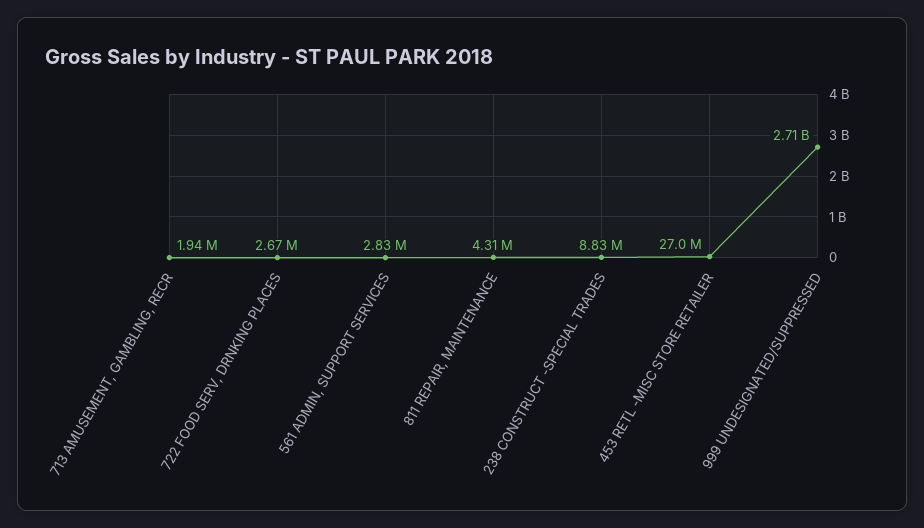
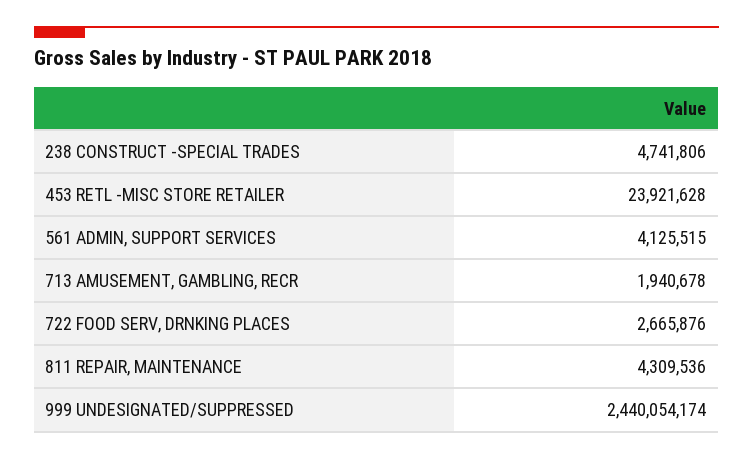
561 ADMIN, SUPPORT SERVICES: 2830000 -> 4125515
238 CONSTRUCT -SPECIAL TRADES: 8830000 -> 4741806
453 RETL -MISC STORE RETAILER: 27000000 -> 23921628
999 UNDESIGNATED/SUPPRESSED: 2710000000 -> 2440054174

